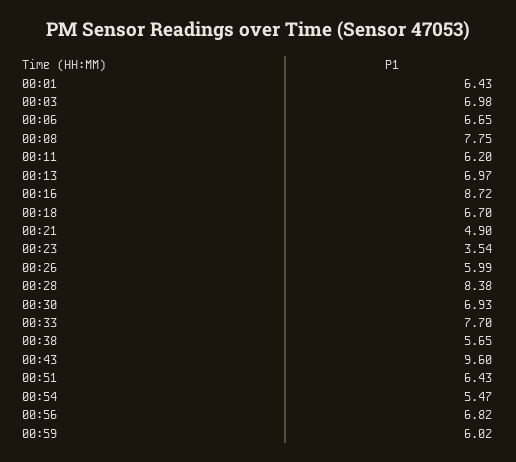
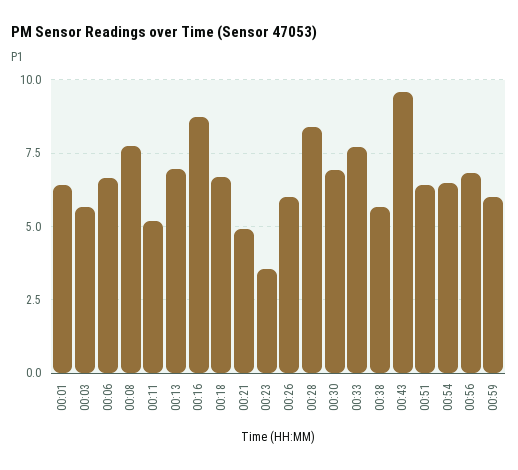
00:03: 6.98 -> 5.75
00:11: 6.2 -> 5.25
00:54: 5.47 -> 6.5

